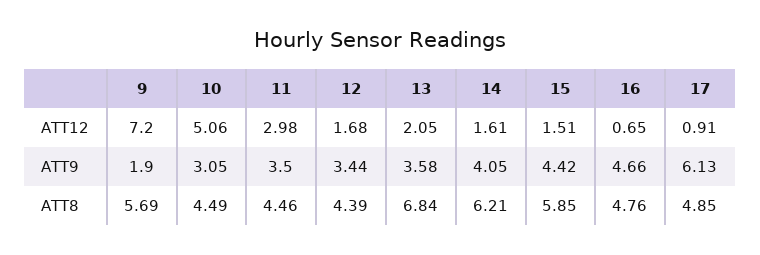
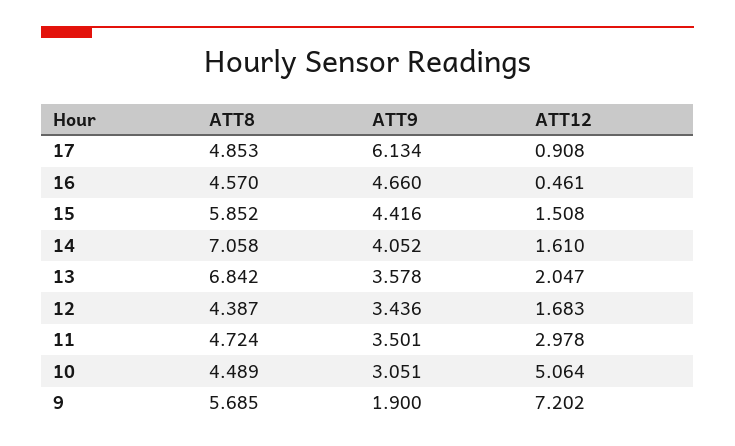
16, ATT12: 0.65 -> 0.461
11, ATT8: 4.46 -> 4.724
14, ATT8: 6.21 -> 7.058
16, ATT8: 4.76 -> 4.57

